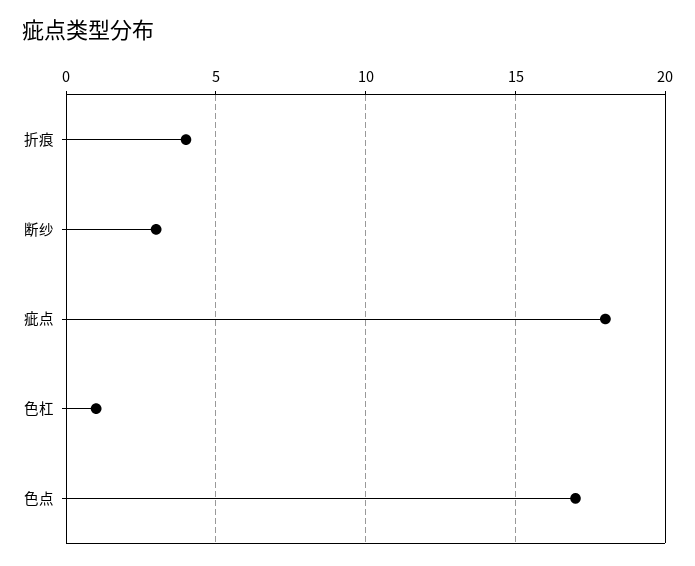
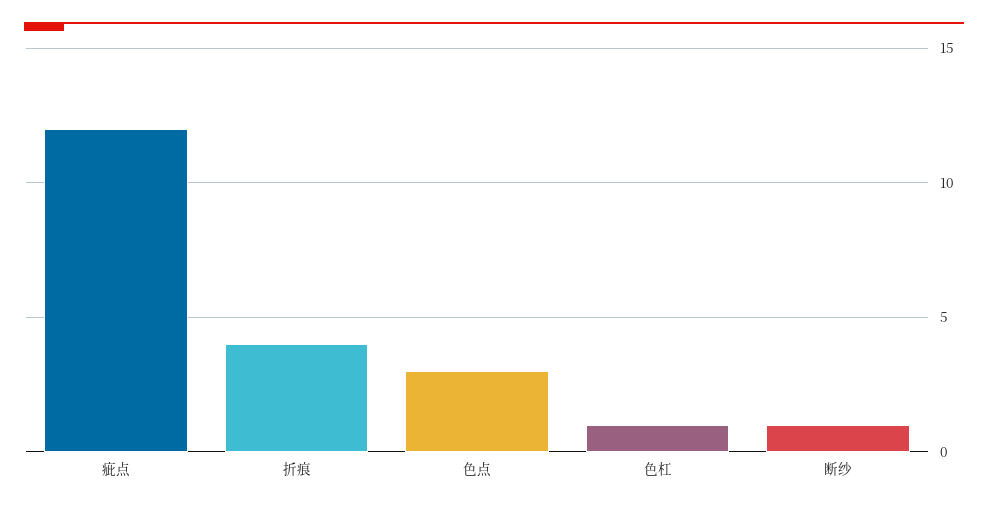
断纱: 3 -> 1
疵点: 18 -> 12
色点: 17 -> 3

